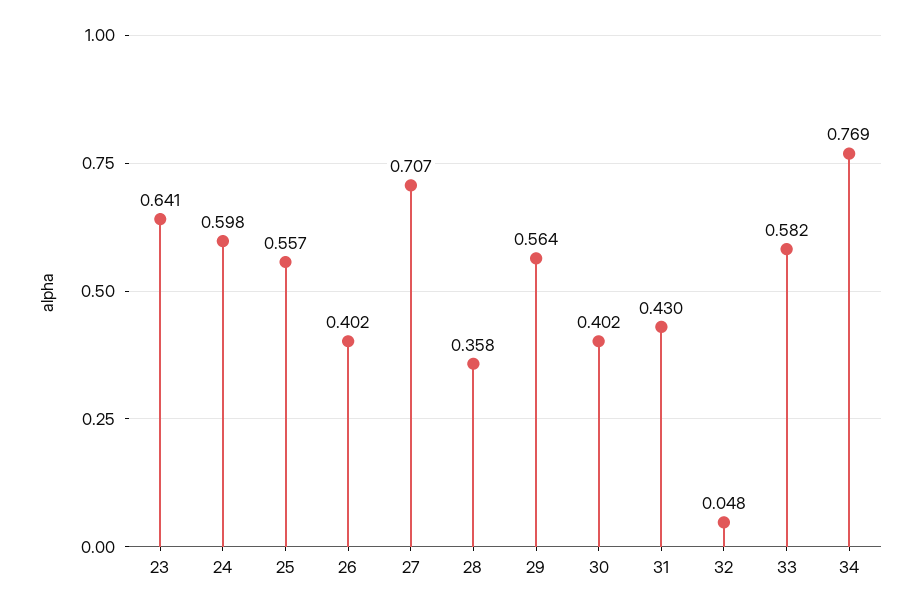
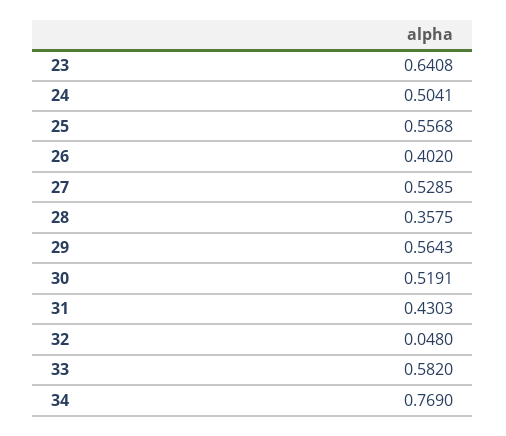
24: 0.598 -> 0.5041
27: 0.707 -> 0.5285
30: 0.402 -> 0.5191

